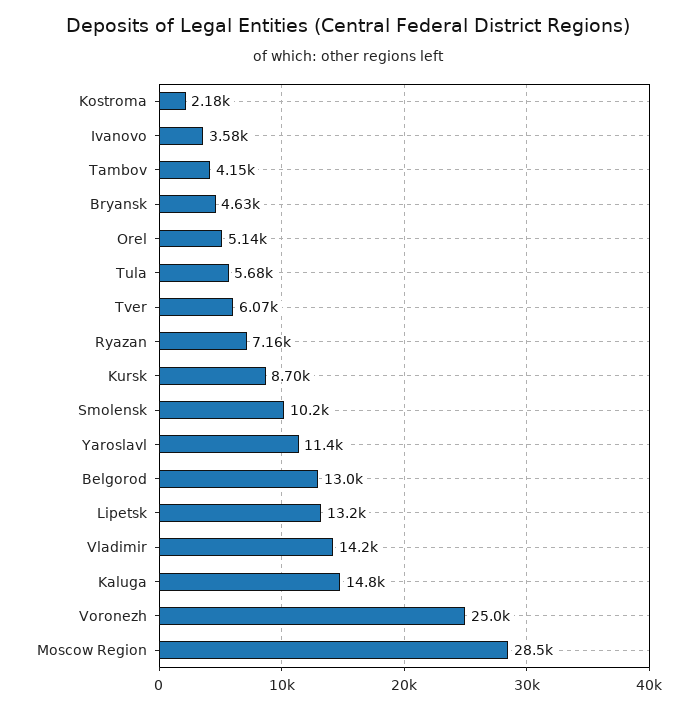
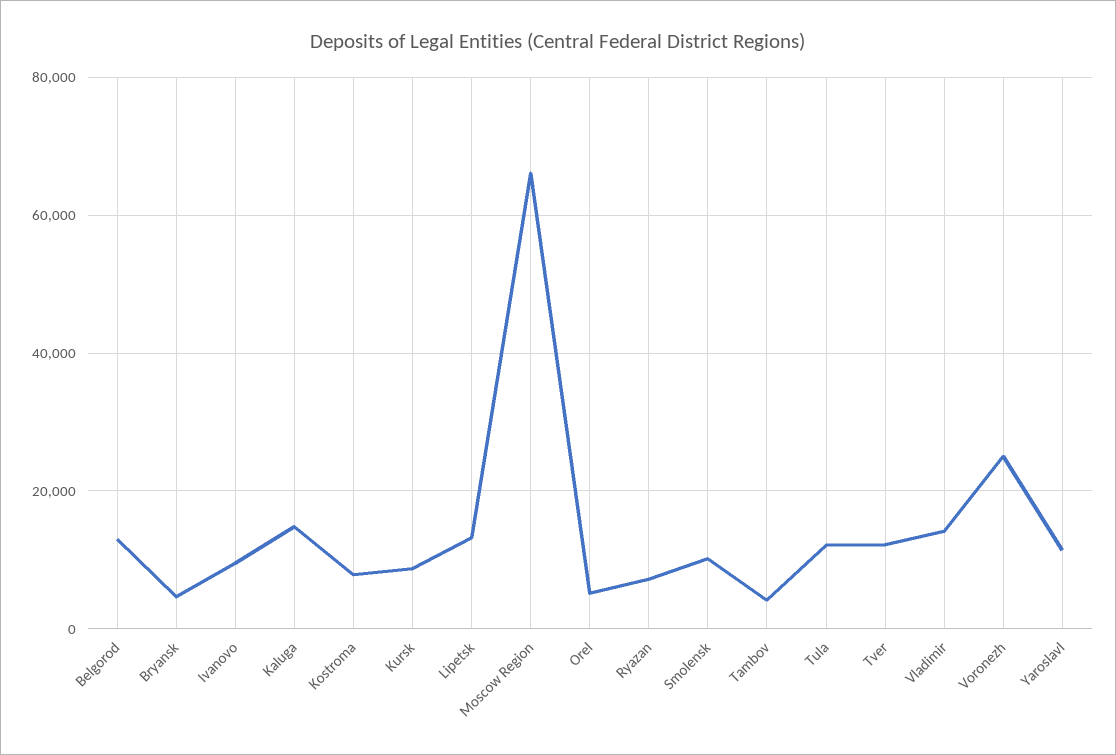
Kostroma: 2180 -> 8000
Ivanovo: 3580 -> 10000
Tula: 5680 -> 12000
Tver: 6070 -> 12000
Moscow Region: 28500 -> 66000

